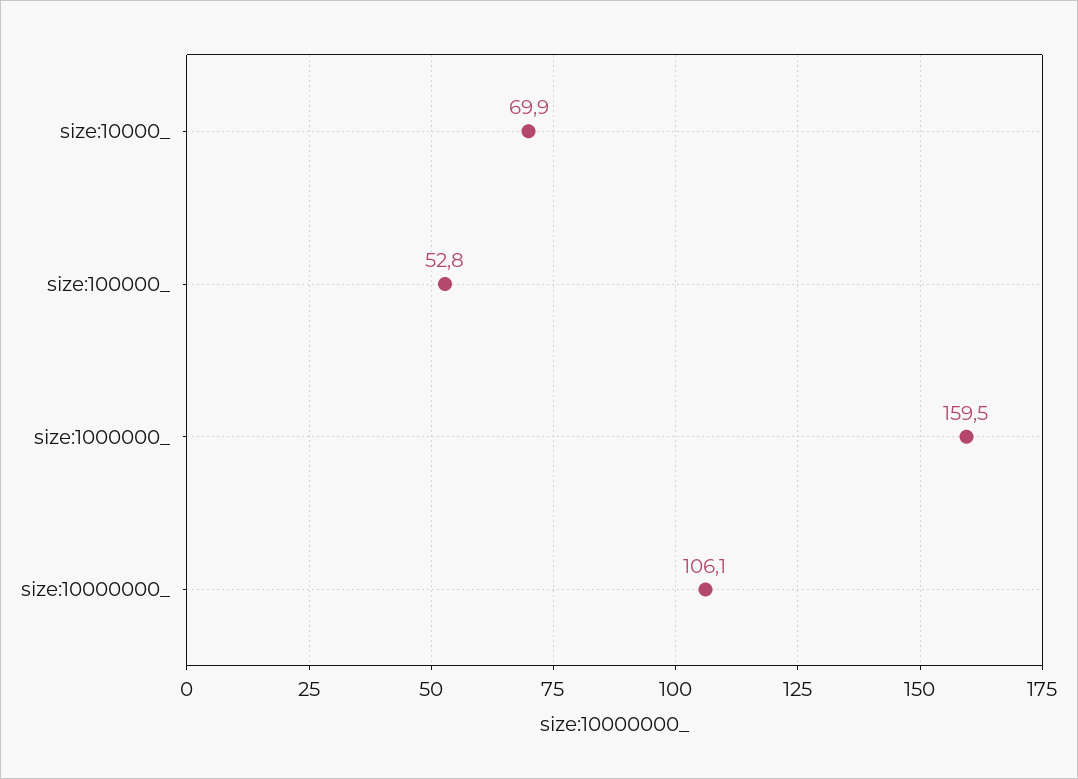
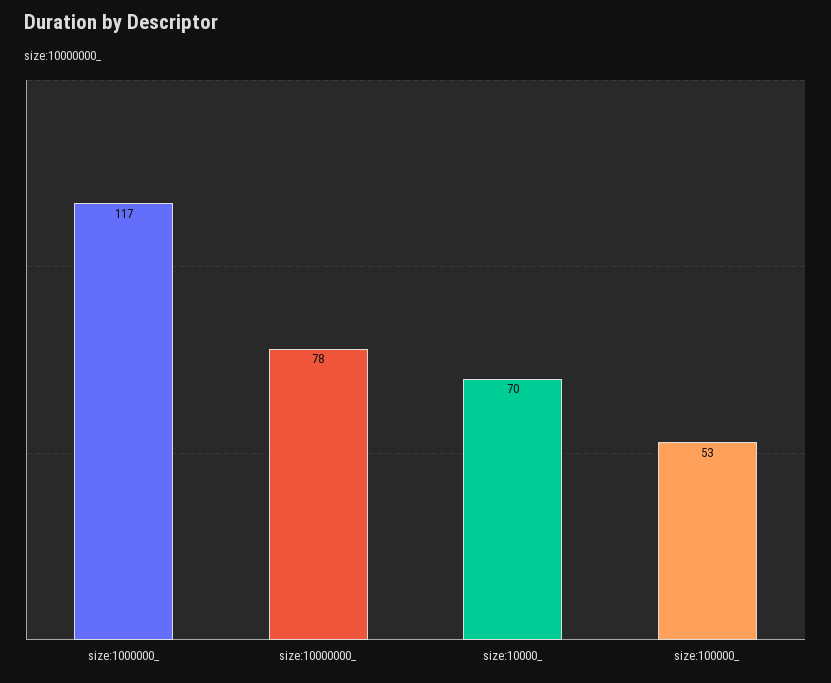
size:1000000_: 159.5 -> 117
size:10000000_: 106.1 -> 78

